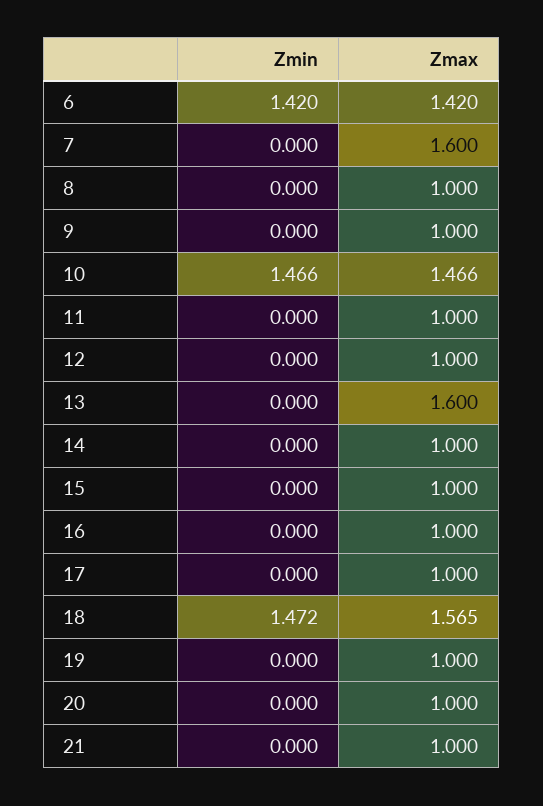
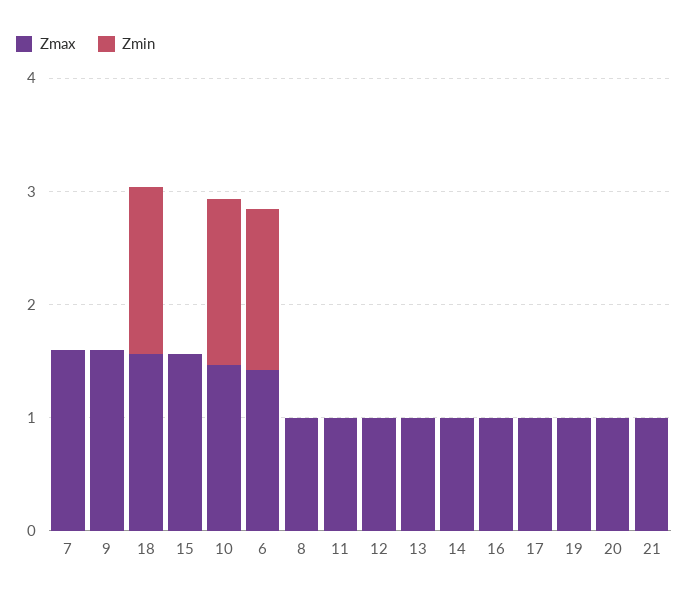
Zmax, 9: 1 -> 1.6
Zmax, 13: 1.6 -> 1
Zmax, 15: 1 -> 1.6

